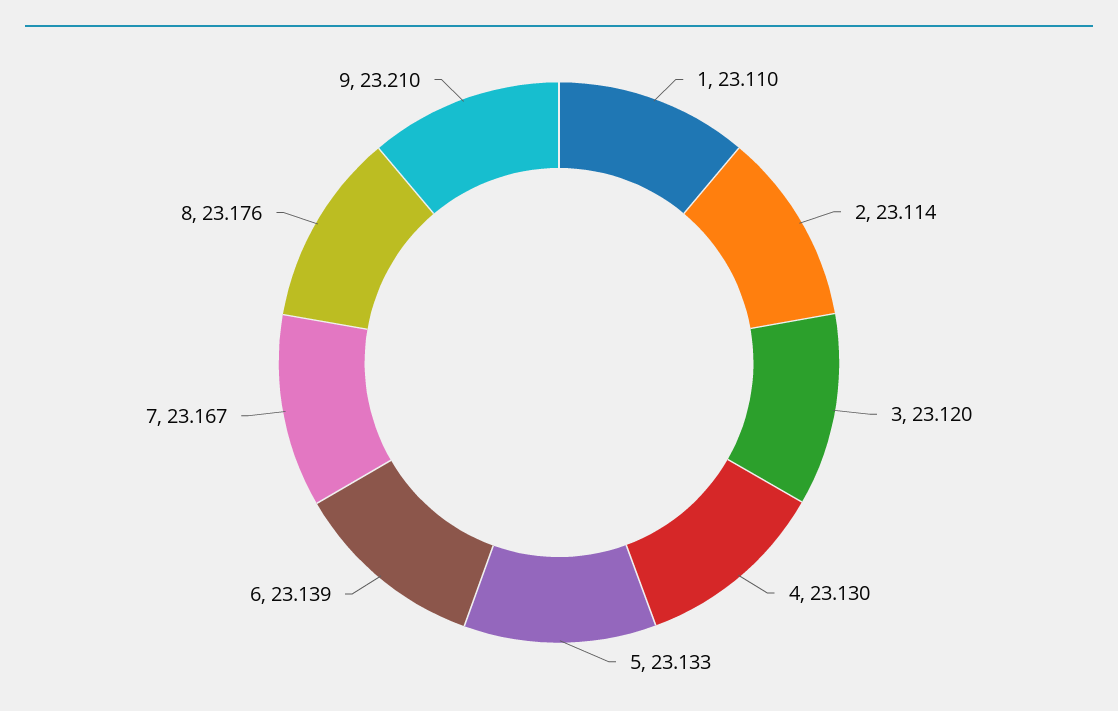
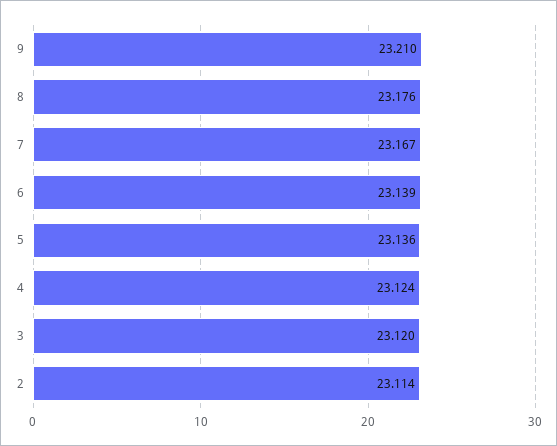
1: 23.11 -> none
4: 23.13 -> 23.124
5: 23.133 -> 23.136

